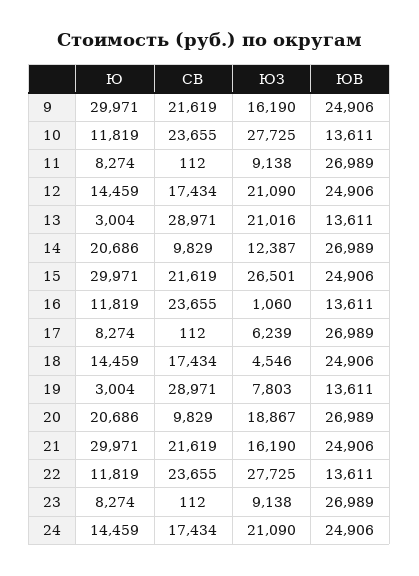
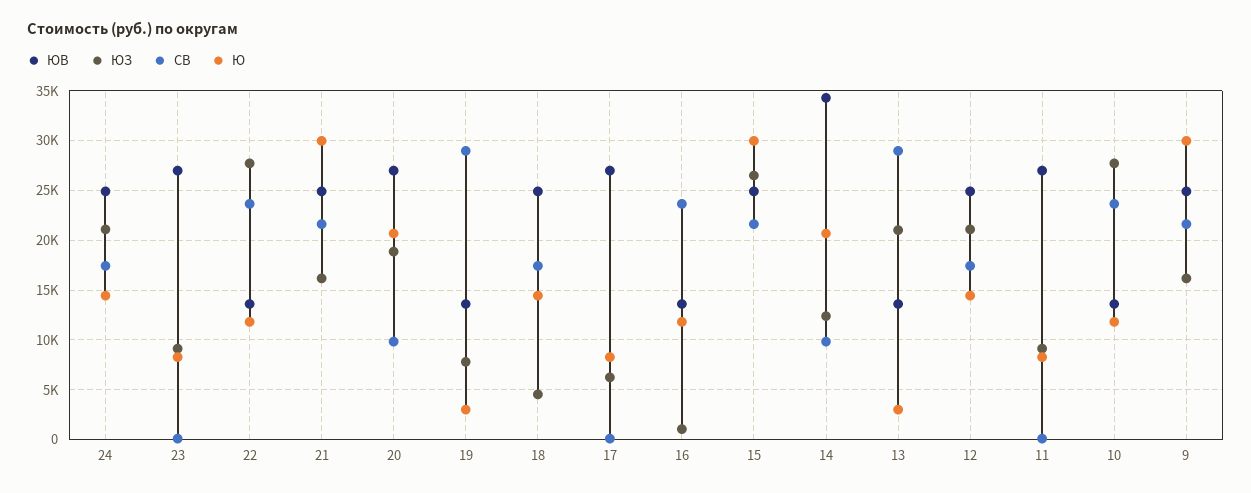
ЮВ, 14: 26989 -> 34000

